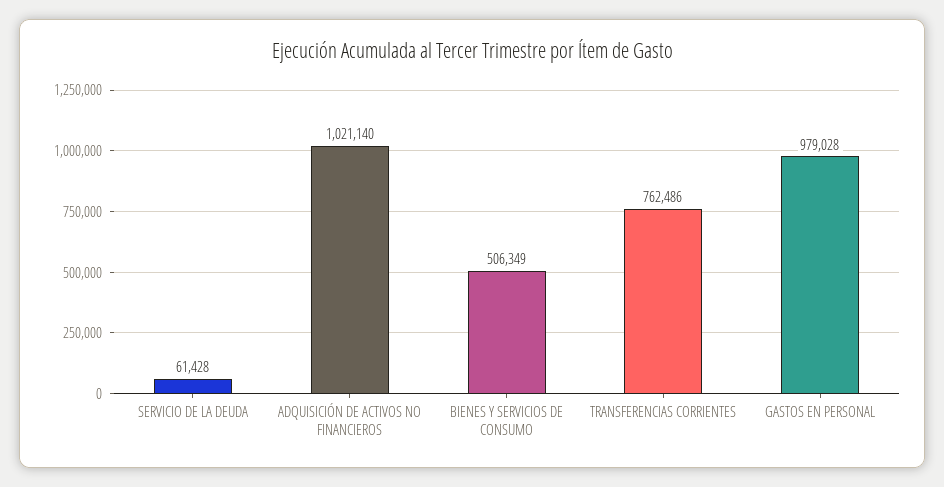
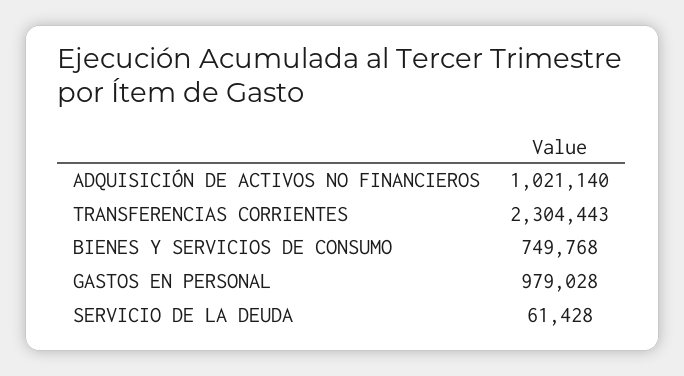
BIENES Y SERVICIOS DE CONSUMO: 506349 -> 749768
TRANSFERENCIAS CORRIENTES: 762486 -> 2304443

